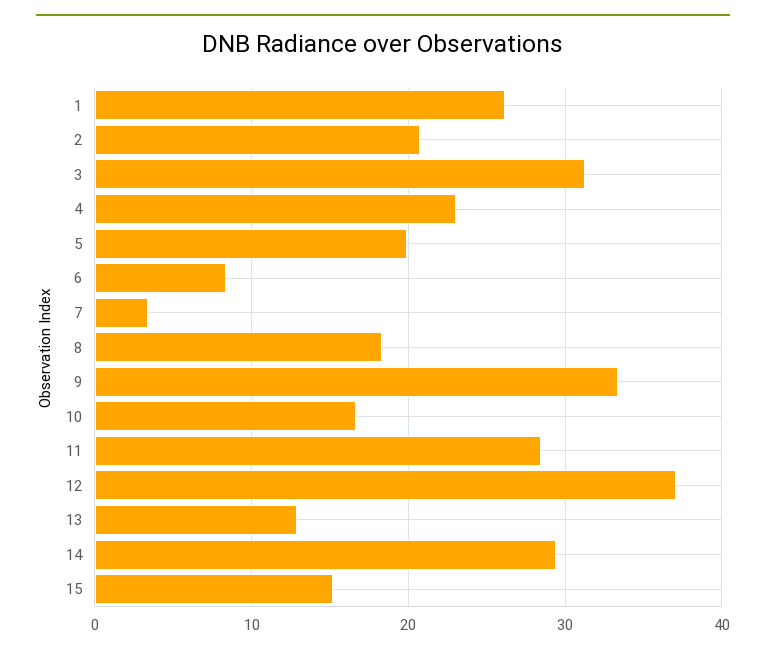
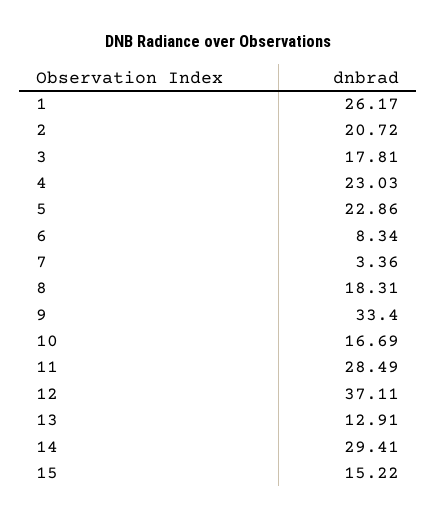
3: 31 -> 17.81
5: 20 -> 22.86

